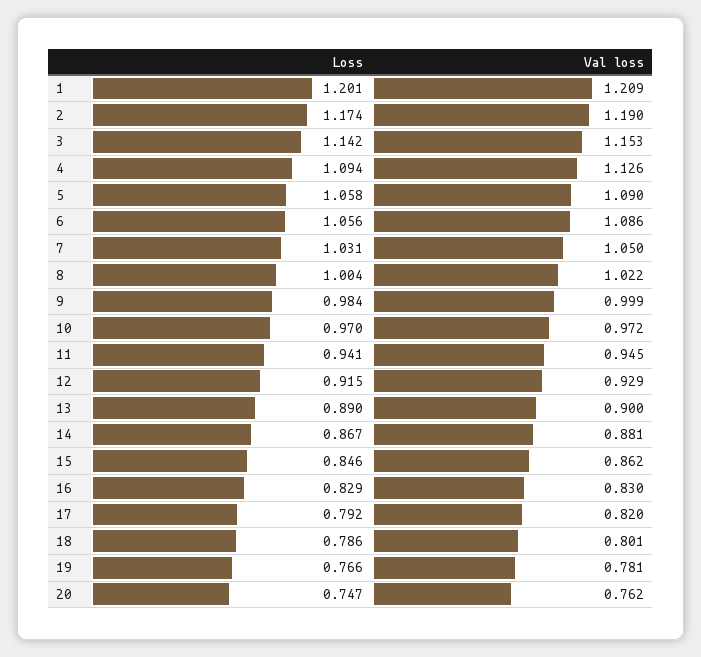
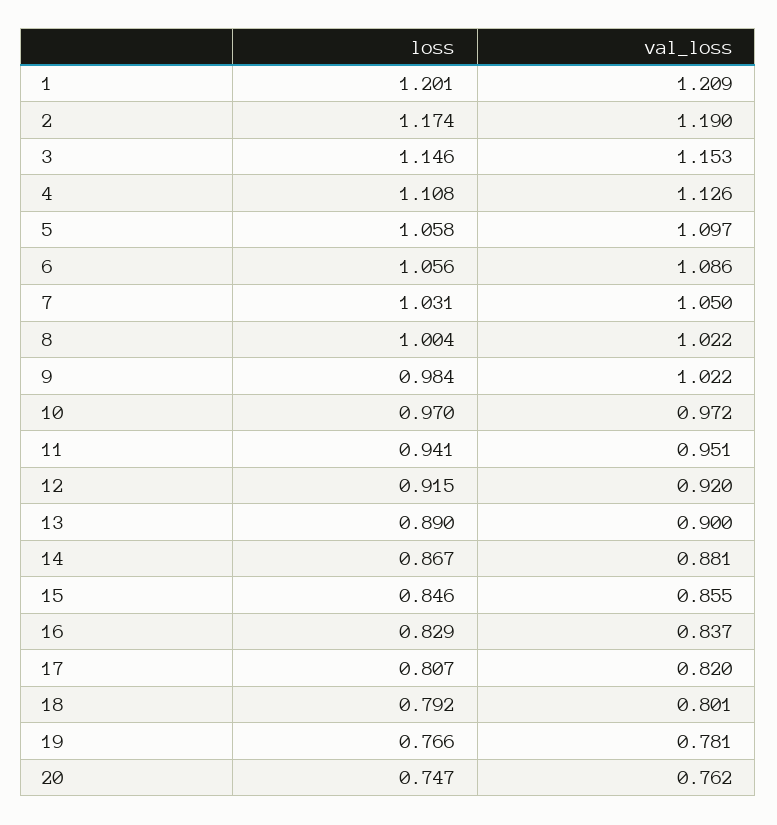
Loss, 3: 1.142 -> 1.146
Loss, 4: 1.094 -> 1.108
Val loss, 5: 1.09 -> 1.097
Val loss, 9: 0.999 -> 1.022
Val loss, 11: 0.945 -> 0.951
Val loss, 12: 0.929 -> 0.92
Val loss, 15: 0.862 -> 0.855
Val loss, 16: 0.83 -> 0.837
Loss, 17: 0.792 -> 0.807
Loss, 18: 0.786 -> 0.792

